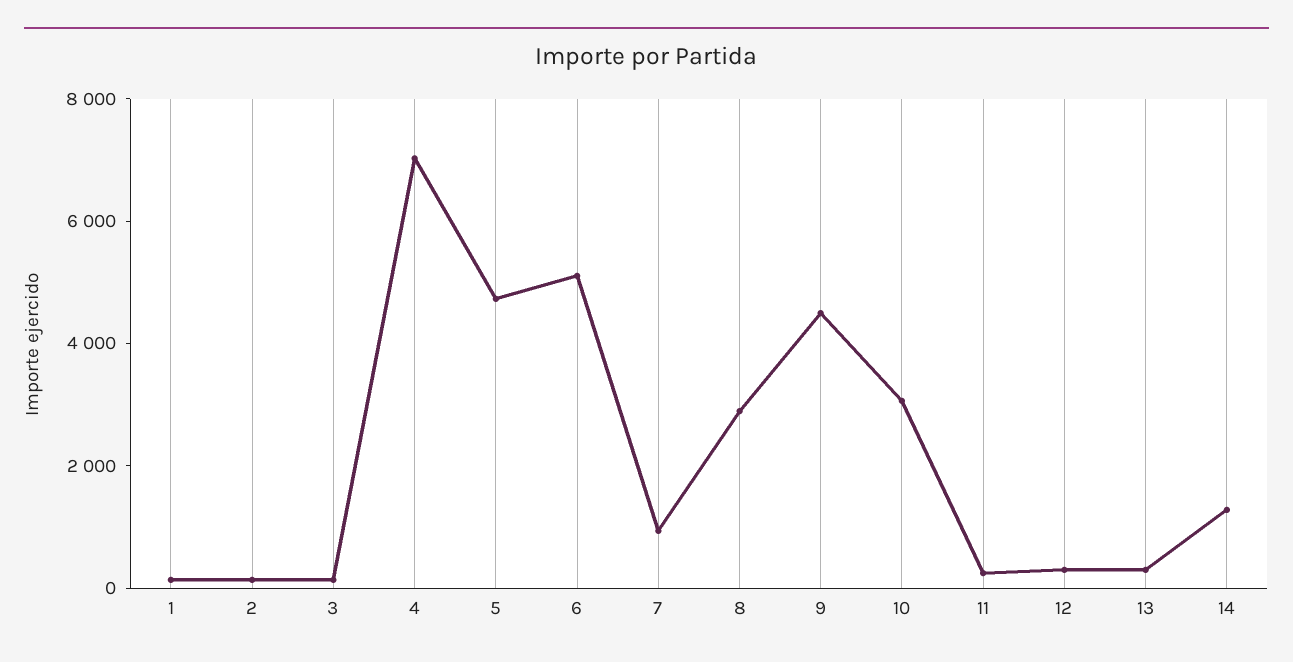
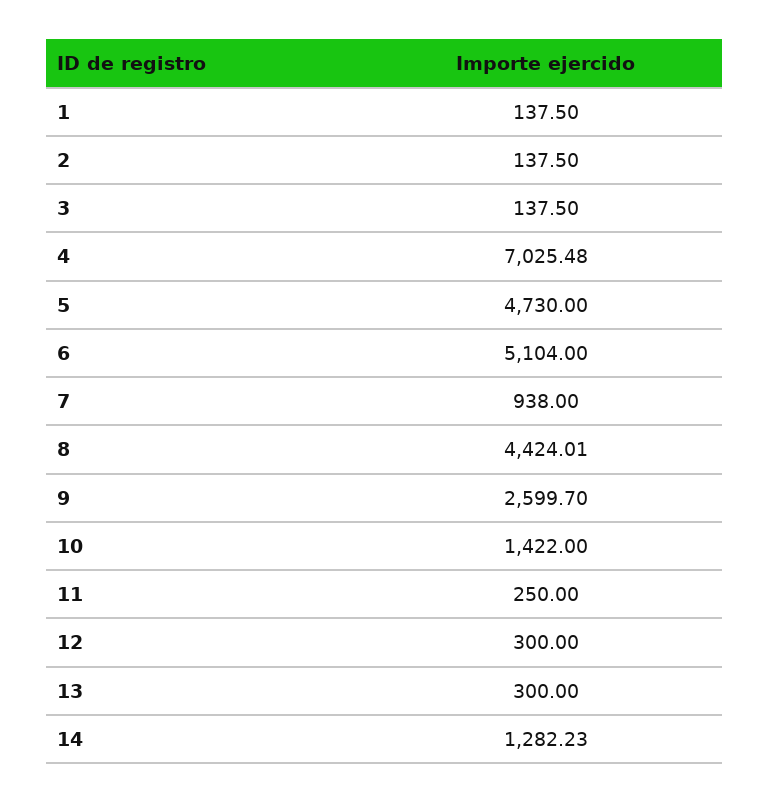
8: 3000 -> 4424.01
9: 4500 -> 2599.7
10: 3000 -> 1422

